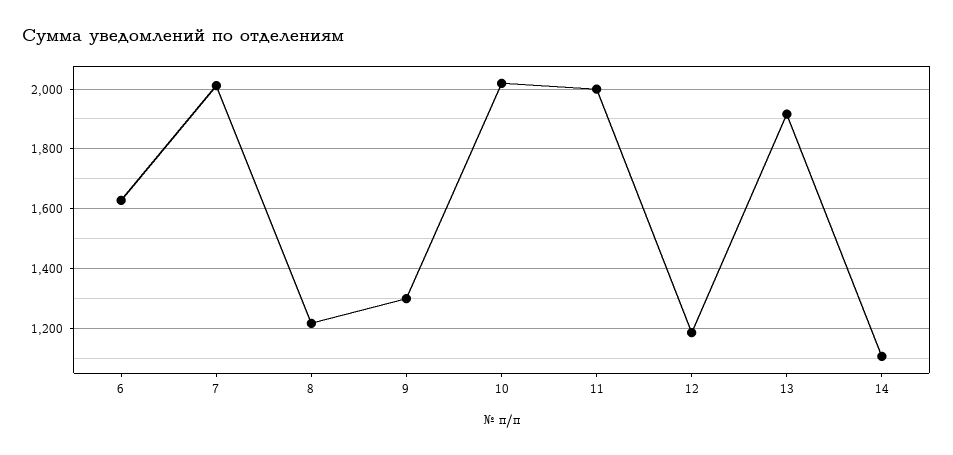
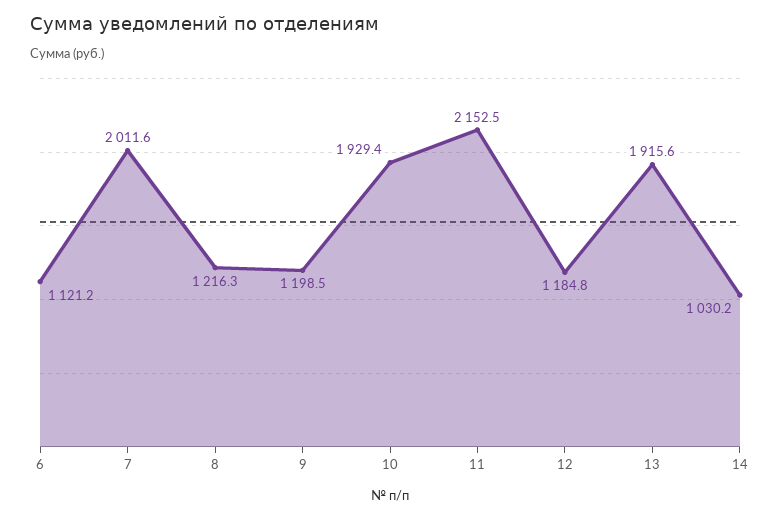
6: 1625 -> 1121.2
9: 1300 -> 1198.5
10: 2025 -> 1929.4
11: 2000 -> 2152.5
14: 1100 -> 1030.2

